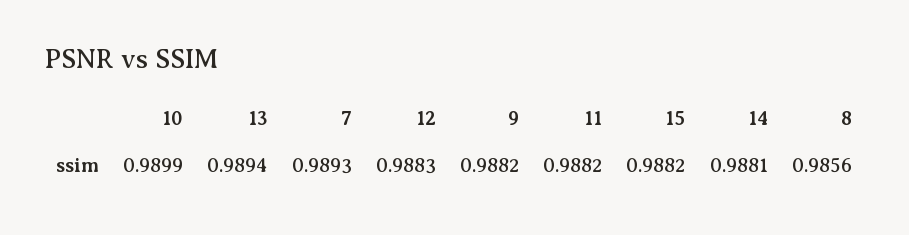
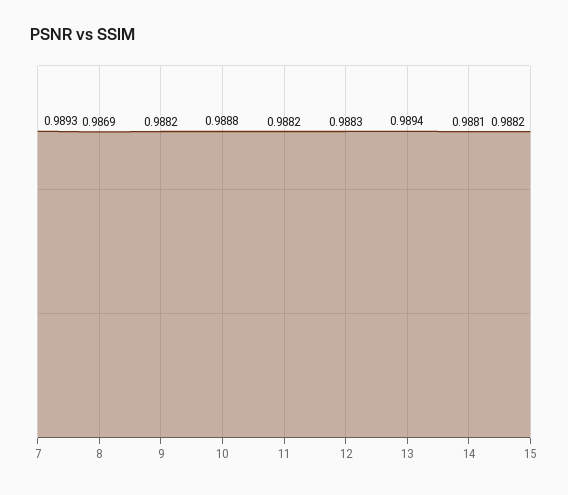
10: 0.9899 -> 0.9888
8: 0.9856 -> 0.9869

